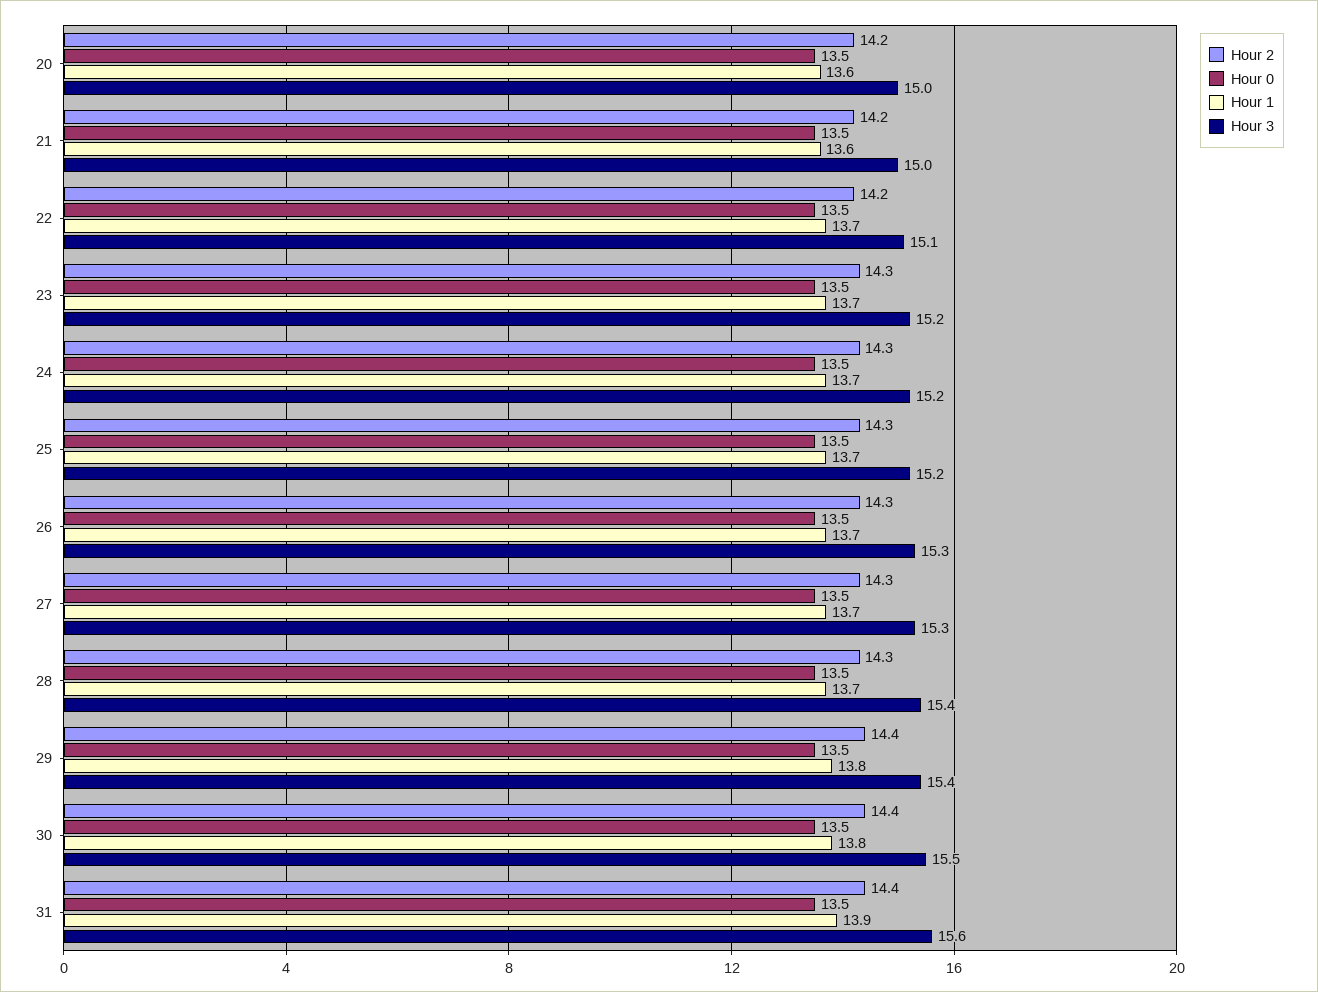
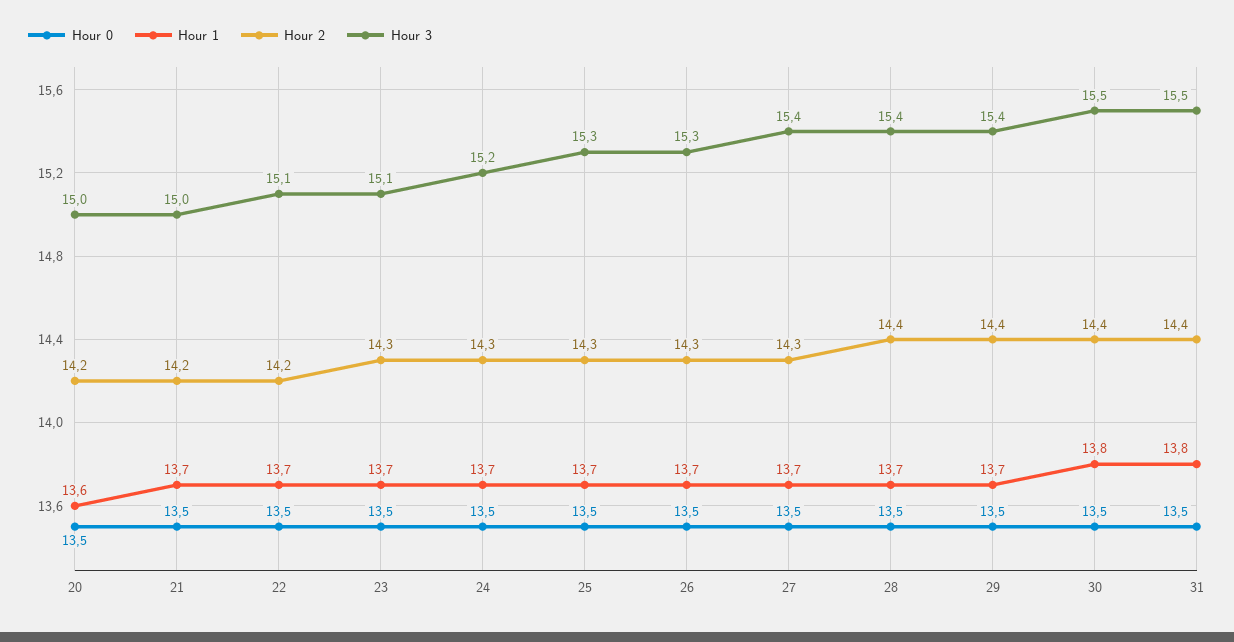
Hour 1, 21: 13.6 -> 13.7
Hour 3, 23: 15.2 -> 15.1
Hour 3, 25: 15.2 -> 15.3
Hour 3, 27: 15.3 -> 15.4
Hour 2, 28: 14.3 -> 14.4
Hour 1, 29: 13.8 -> 13.7
Hour 1, 31: 13.9 -> 13.8
Hour 3, 31: 15.6 -> 15.5

